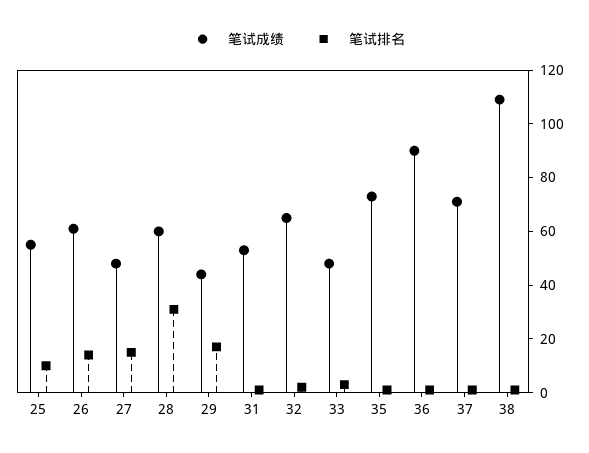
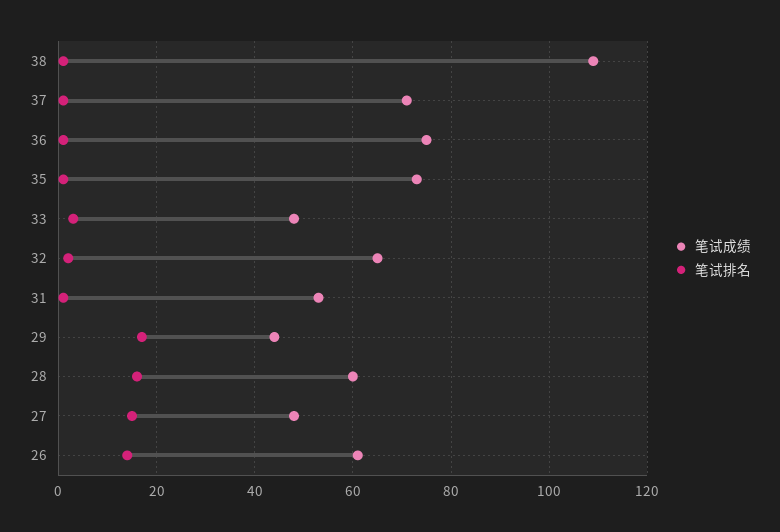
笔试成绩, 25: 55 -> none
笔试排名, 25: 10 -> none
笔试排名, 28: 30 -> 15
笔试成绩, 36: 90 -> 75

